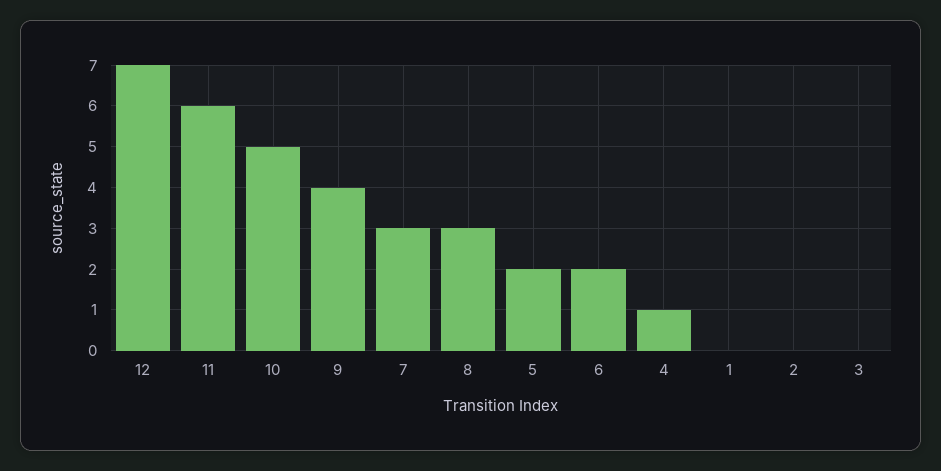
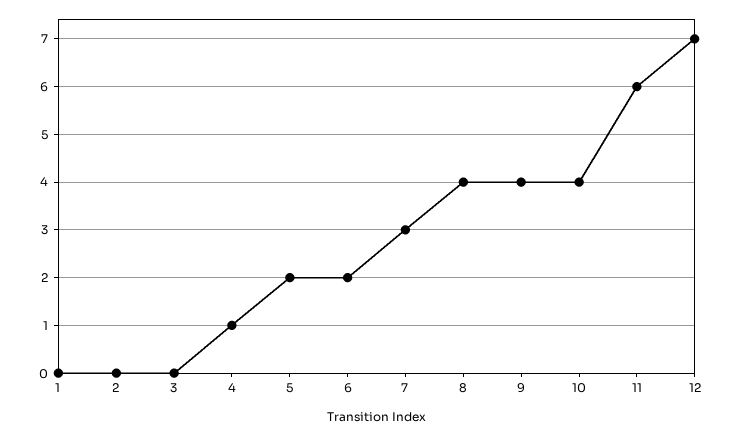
10: 5 -> 4
8: 3 -> 4

